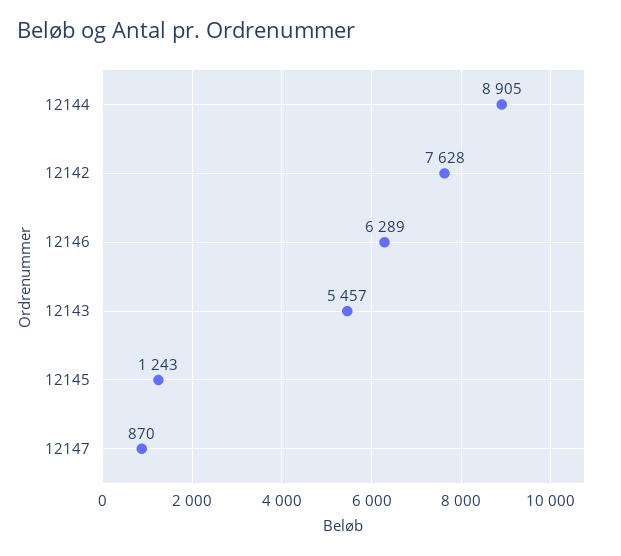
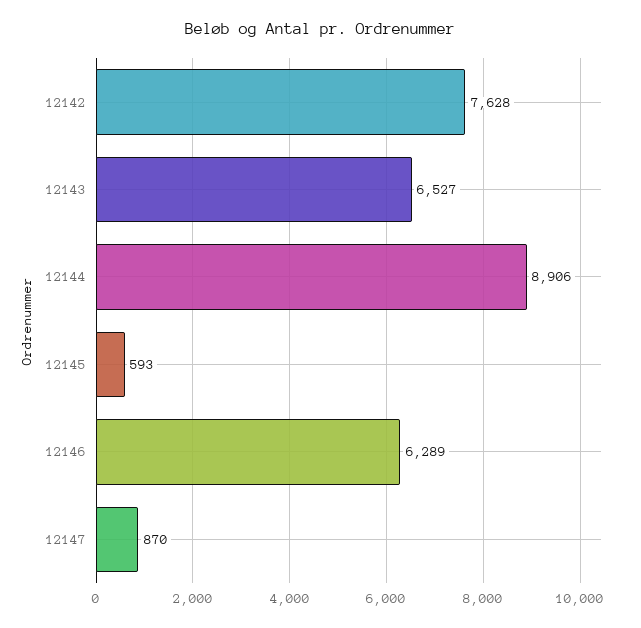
12144: 8905 -> 8906
12143: 5457 -> 6527
12145: 1243 -> 593

